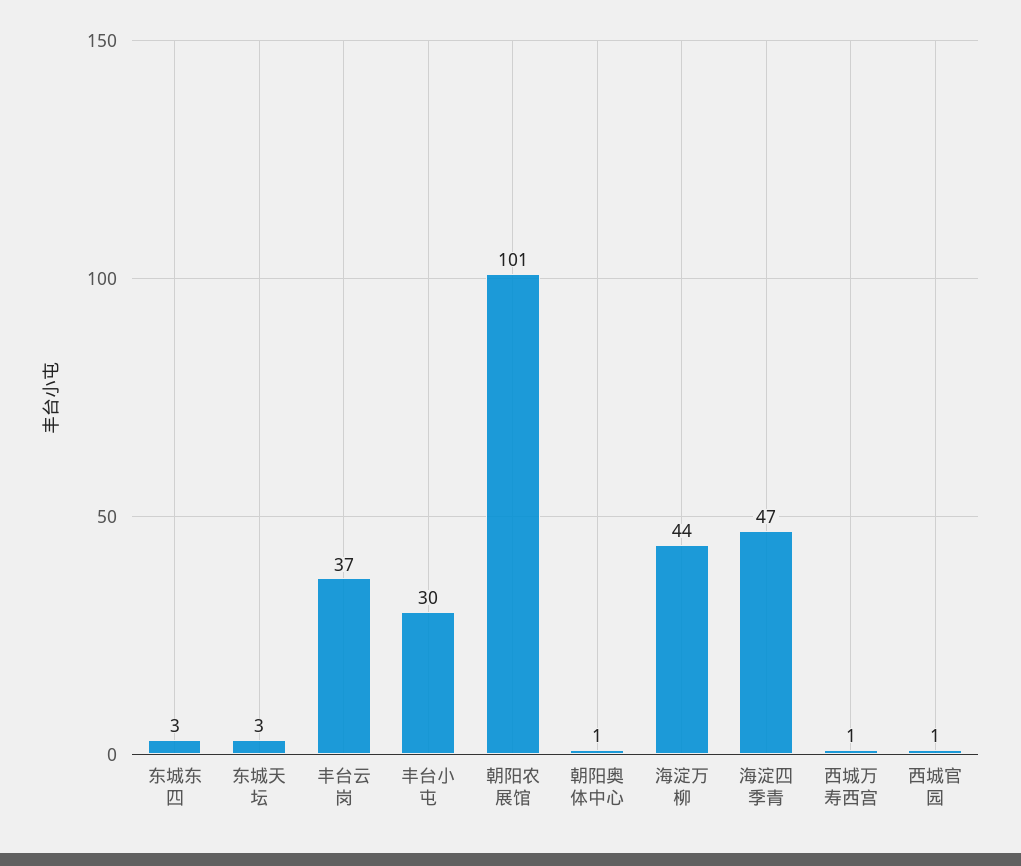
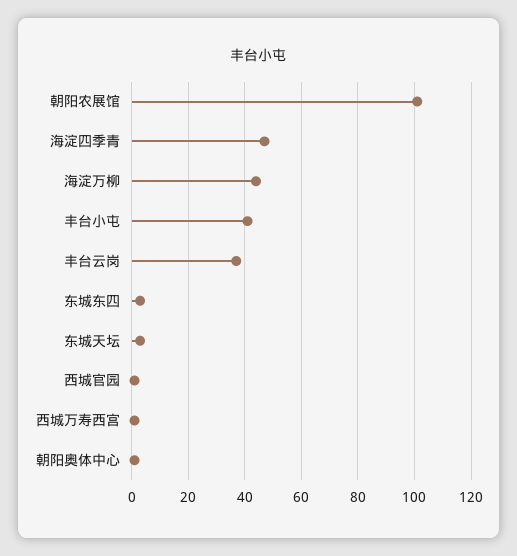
丰台小屯: 30 -> 40

